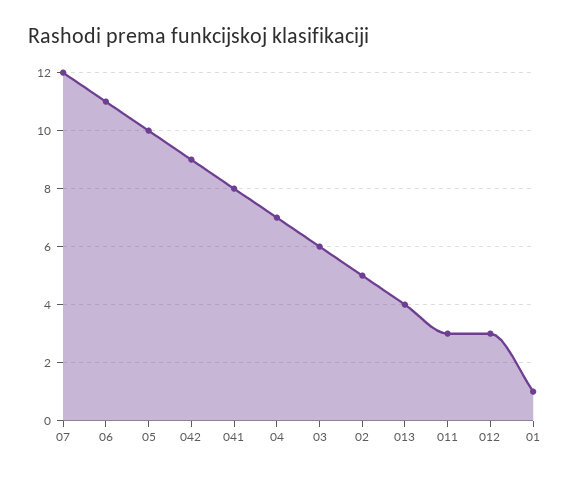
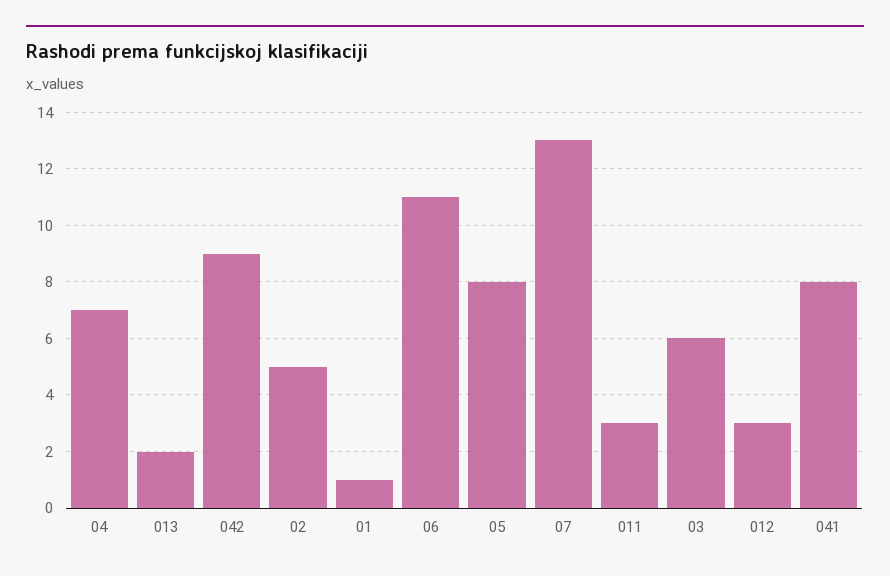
07: 12 -> 13
05: 10 -> 8
013: 4 -> 2

